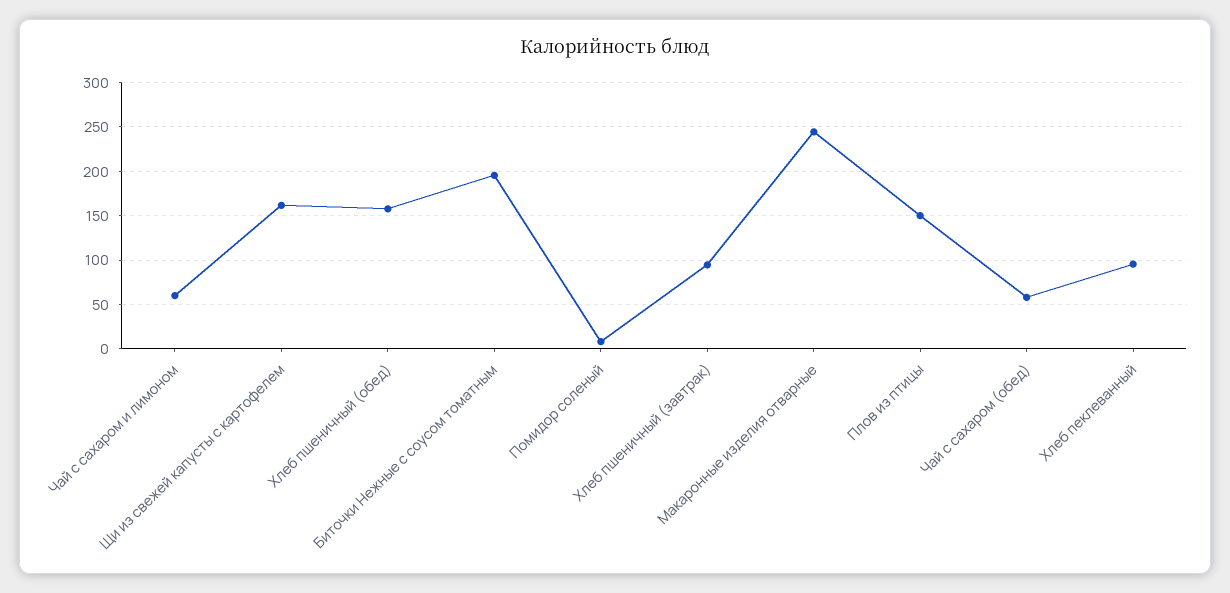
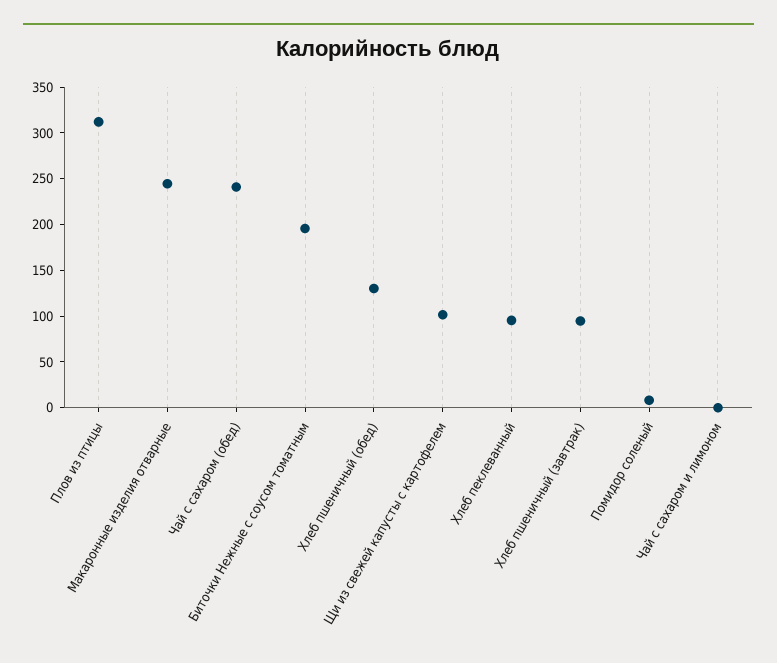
Чай с сахаром и лимоном: 60 -> 0
Щи из свежей капусты с картофелем: 160 -> 100
Хлеб пшеничный (обед): 160 -> 130
Плов из птицы: 150 -> 310
Чай с сахаром (обед): 60 -> 240

